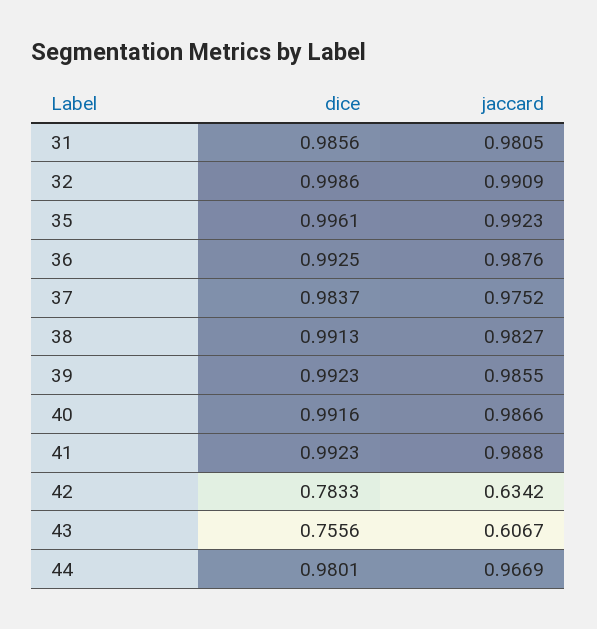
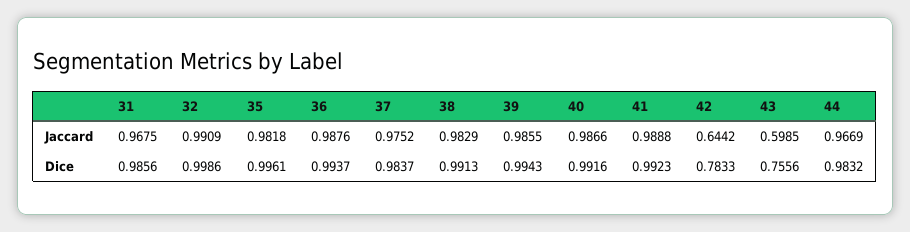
jaccard, 31: 0.9805 -> 0.9675
jaccard, 35: 0.9923 -> 0.9818
dice, 36: 0.9925 -> 0.9937
jaccard, 38: 0.9827 -> 0.9829
dice, 39: 0.9923 -> 0.9943
jaccard, 42: 0.6342 -> 0.6442
jaccard, 43: 0.6067 -> 0.5985
dice, 44: 0.9801 -> 0.9832

